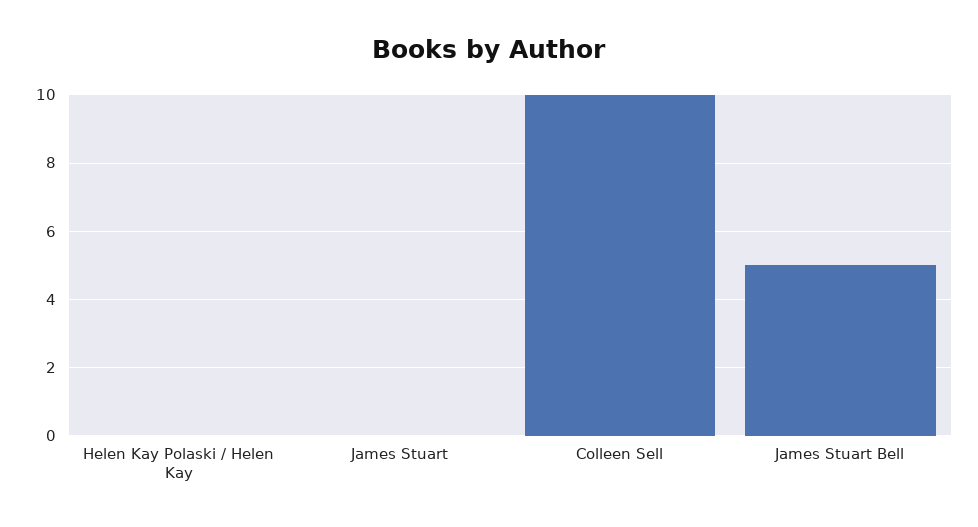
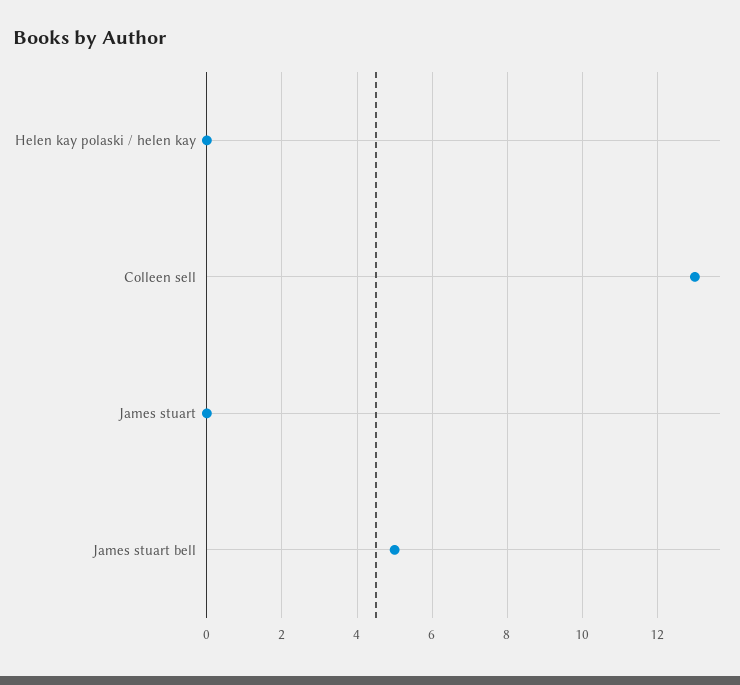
Colleen Sell: 10 -> 13

